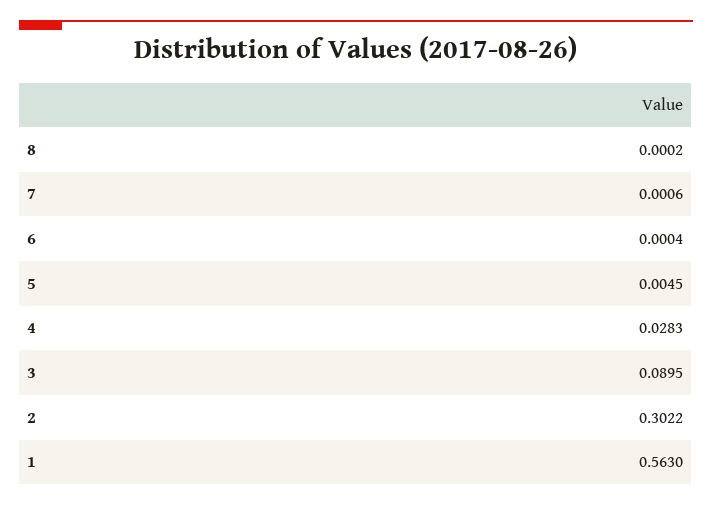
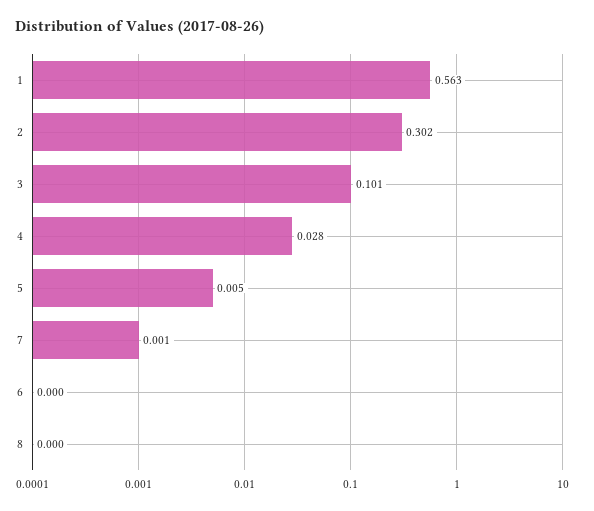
3: 0.0895 -> 0.101

